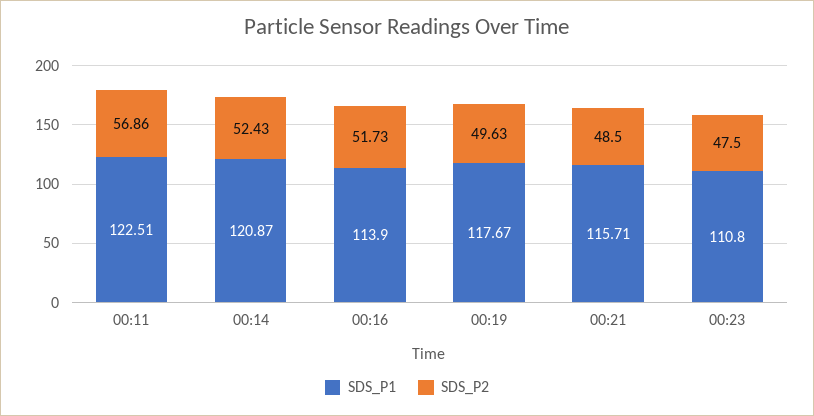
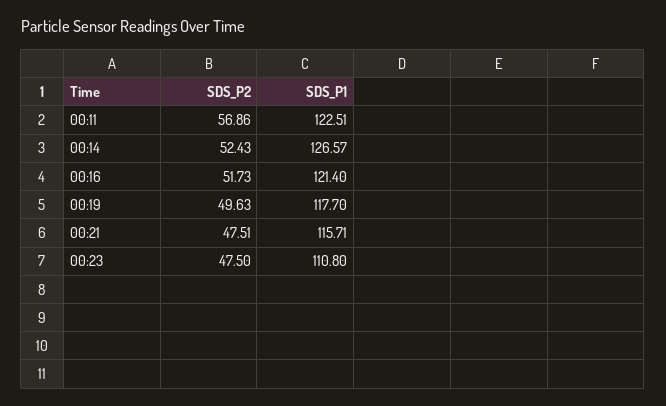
SDS_P1, 00:14: 120.87 -> 126.57
SDS_P1, 00:16: 113.9 -> 121.4
SDS_P1, 00:19: 117.67 -> 117.7
SDS_P2, 00:21: 48.5 -> 47.51

